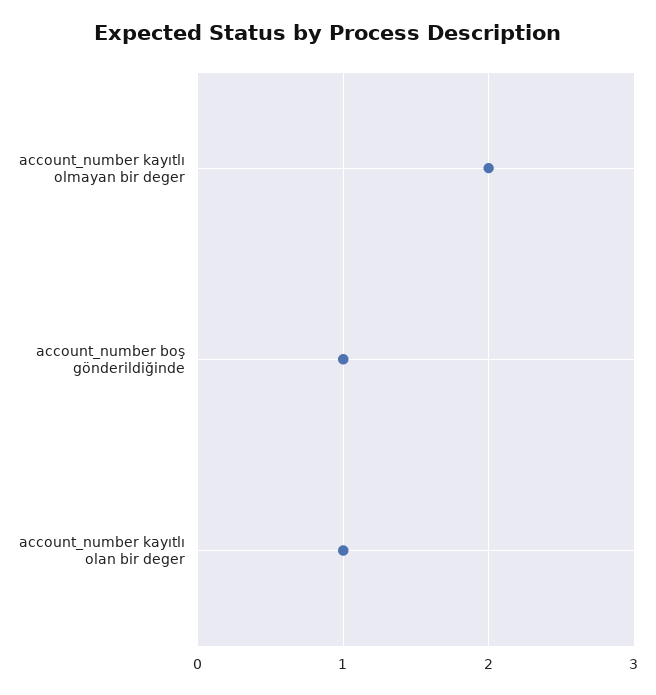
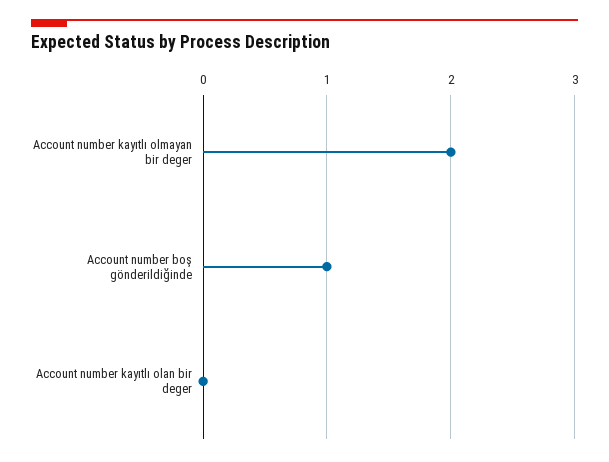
account_number kayıtlı olan bir deger: 1 -> 0

